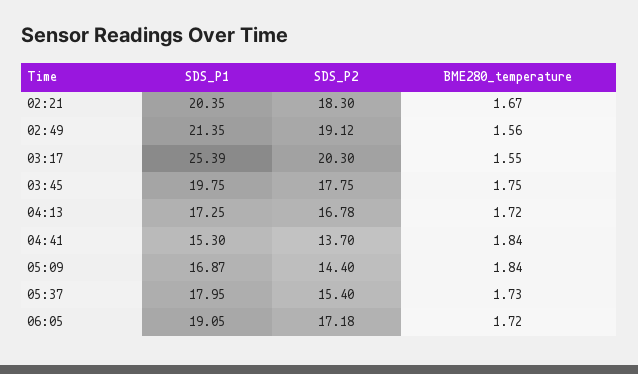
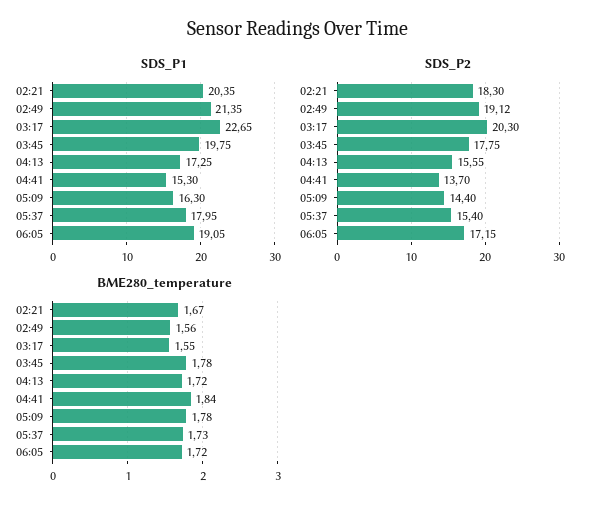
SDS_P1, 03:17: 25.39 -> 22.65
BME280_temperature, 03:45: 1.75 -> 1.78
SDS_P2, 04:13: 16.78 -> 15.55
SDS_P1, 05:09: 16.87 -> 16.3
BME280_temperature, 05:09: 1.84 -> 1.78
SDS_P2, 06:05: 17.18 -> 17.15

